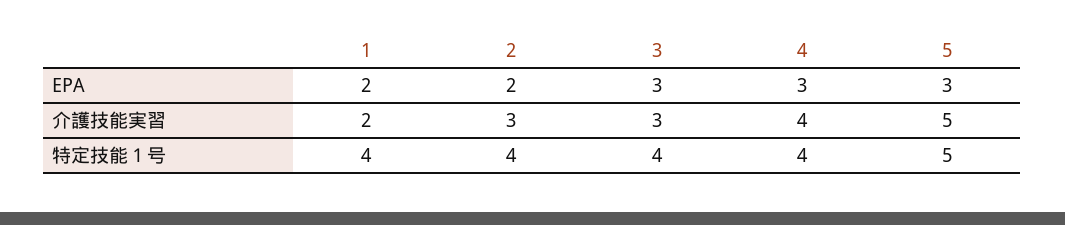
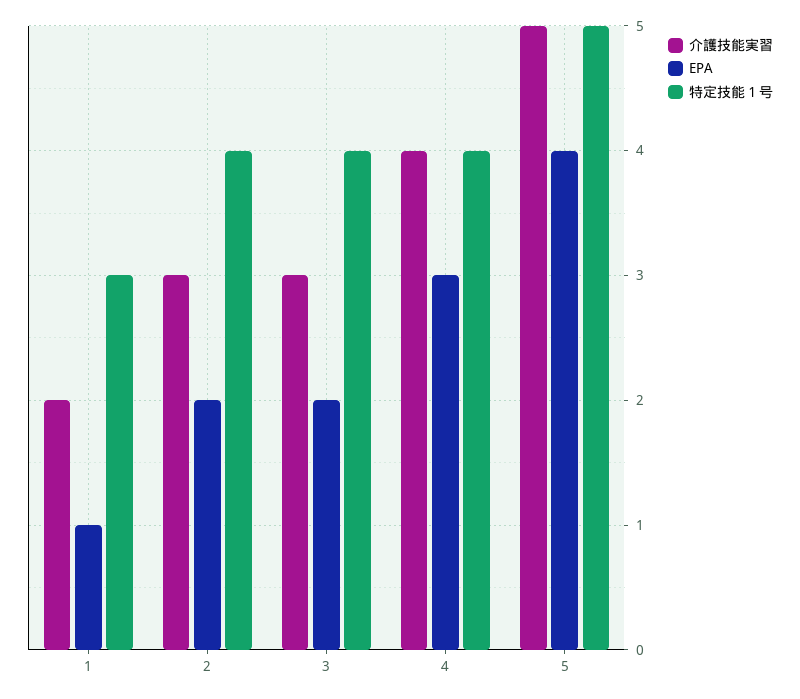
EPA, 1: 2 -> 1
EPA, 3: 3 -> 2
EPA, 5: 3 -> 4
特定技能１号, 1: 4 -> 3

